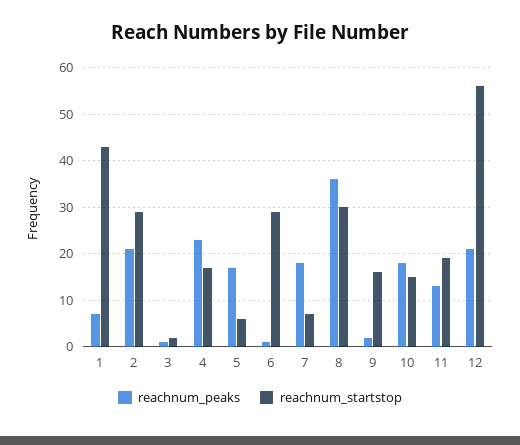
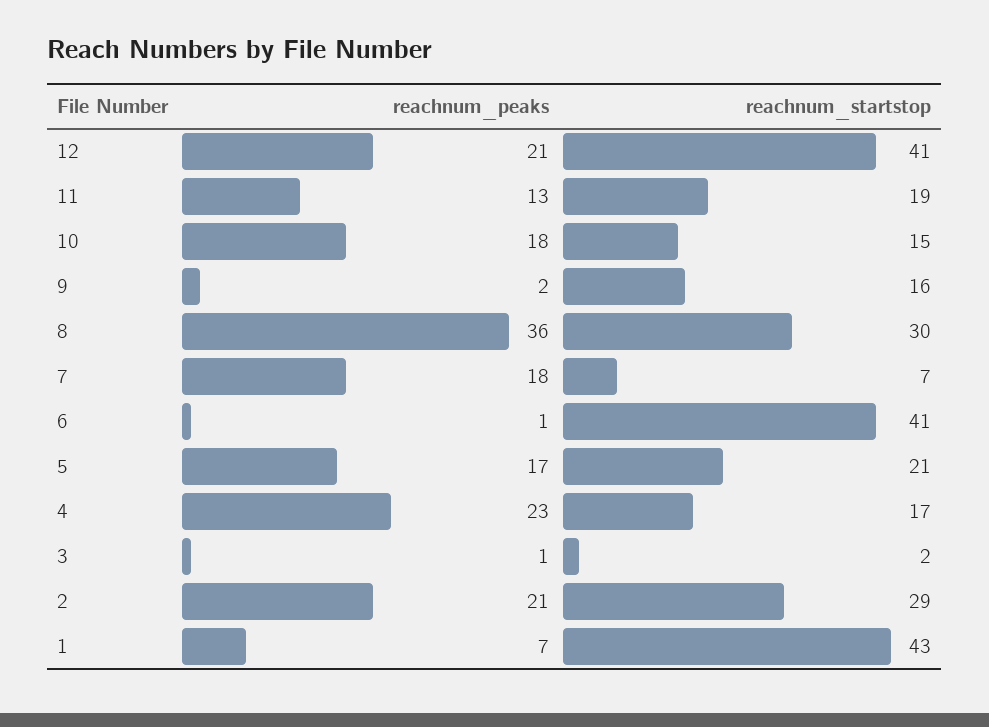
reachnum_startstop, 5: 5 -> 21
reachnum_startstop, 6: 30 -> 41
reachnum_startstop, 12: 55 -> 41

